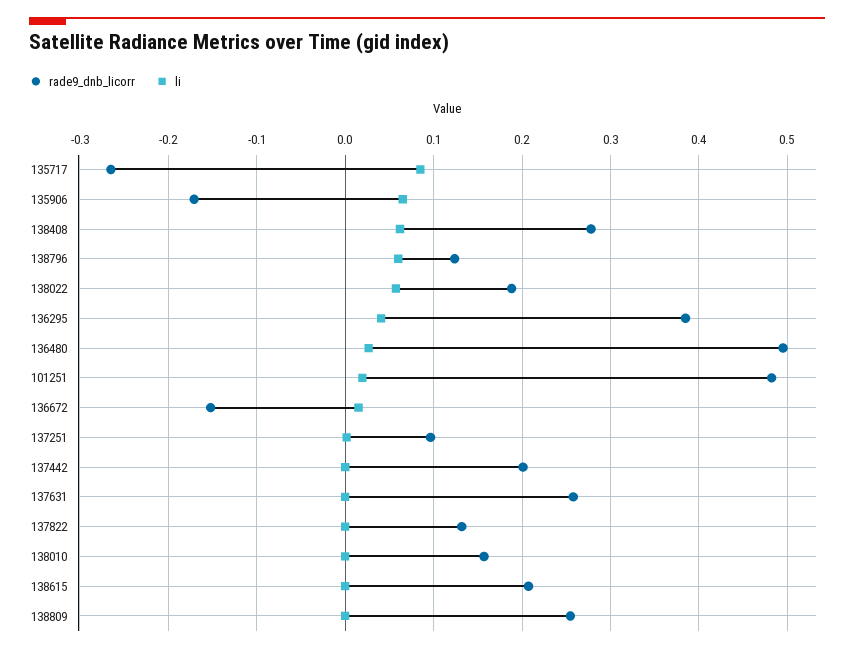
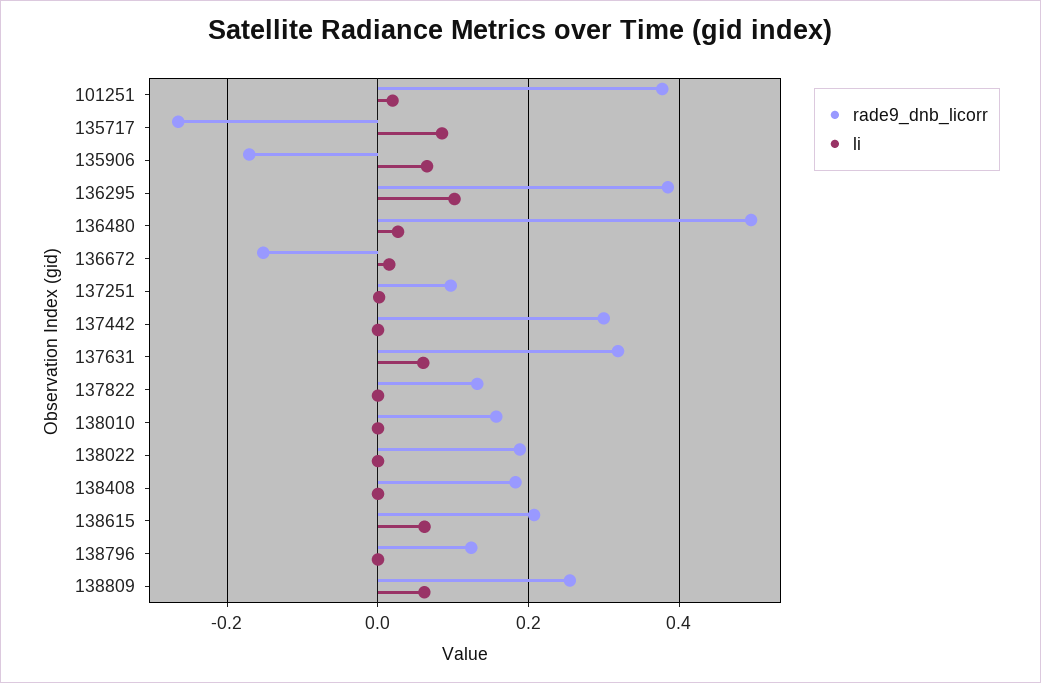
rade9_dnb_licorr, 138408: 0.28 -> 0.18
li, 138408: 0.06 -> 0
li, 138796: 0.06 -> 0
li, 138022: 0.06 -> 0
li, 136295: 0.04 -> 0.1
rade9_dnb_licorr, 101251: 0.48 -> 0.38
rade9_dnb_licorr, 137442: 0.2 -> 0.3
rade9_dnb_licorr, 137631: 0.26 -> 0.32
li, 137631: 0 -> 0.06
li, 138615: 0 -> 0.06
li, 138809: 0 -> 0.06

